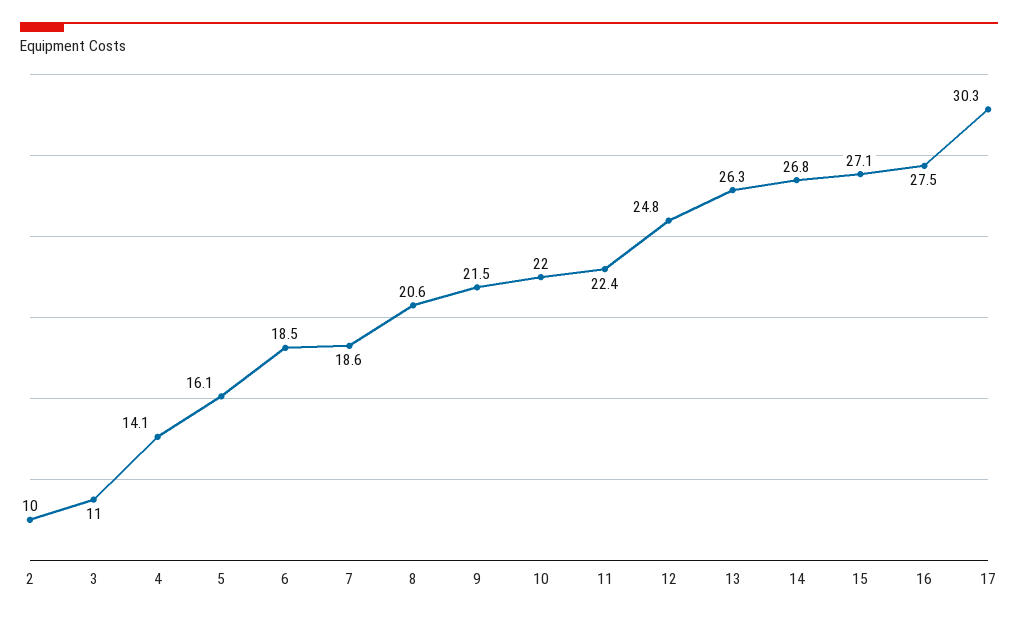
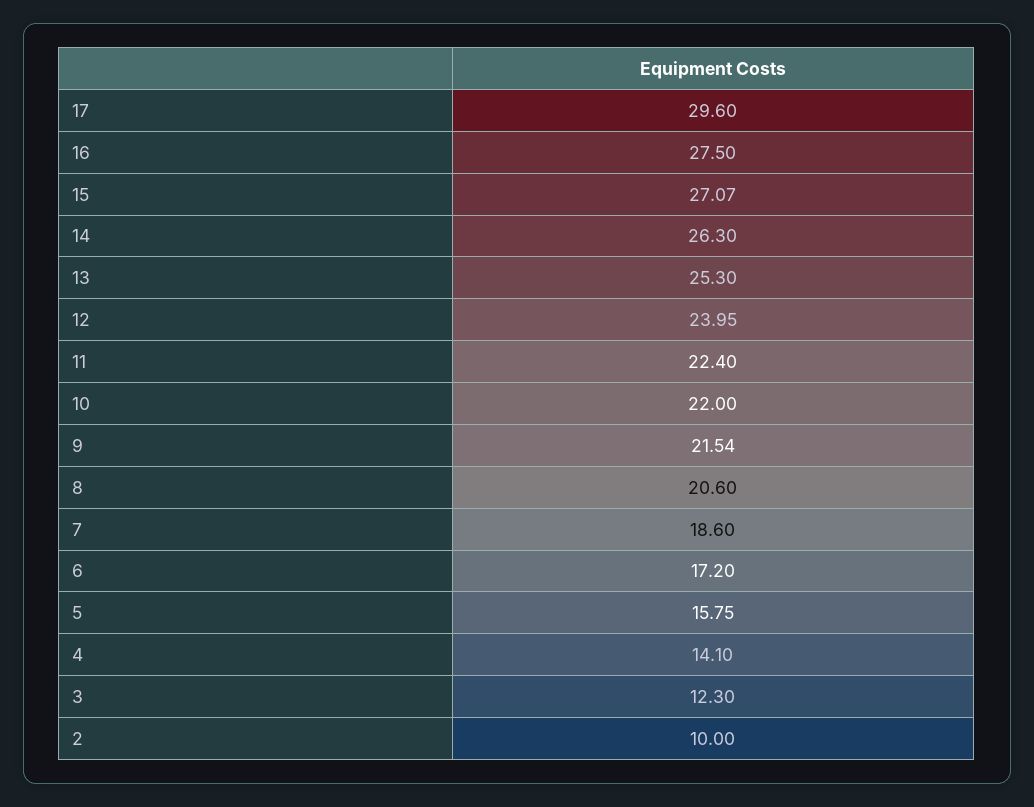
3: 11 -> 12.3
5: 16.1 -> 15.75
6: 18.5 -> 17.2
12: 24.8 -> 23.95
13: 26.3 -> 25.3
14: 26.8 -> 26.3
17: 30.3 -> 29.6

